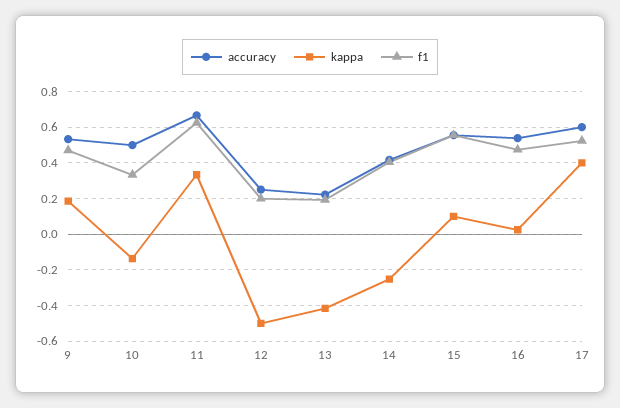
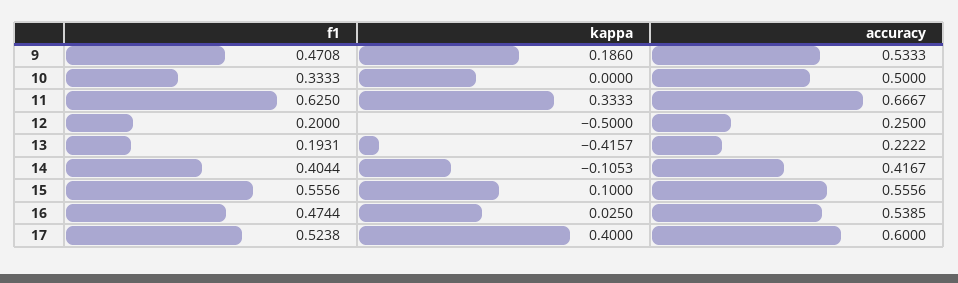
kappa, 10: -0.15 -> 0
kappa, 14: -0.25 -> -0.1053

